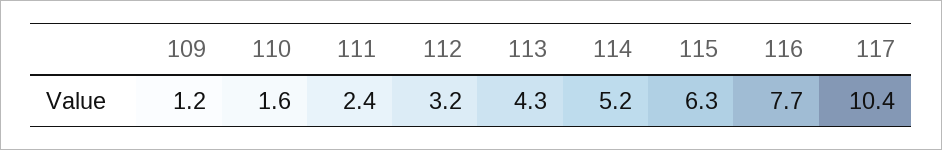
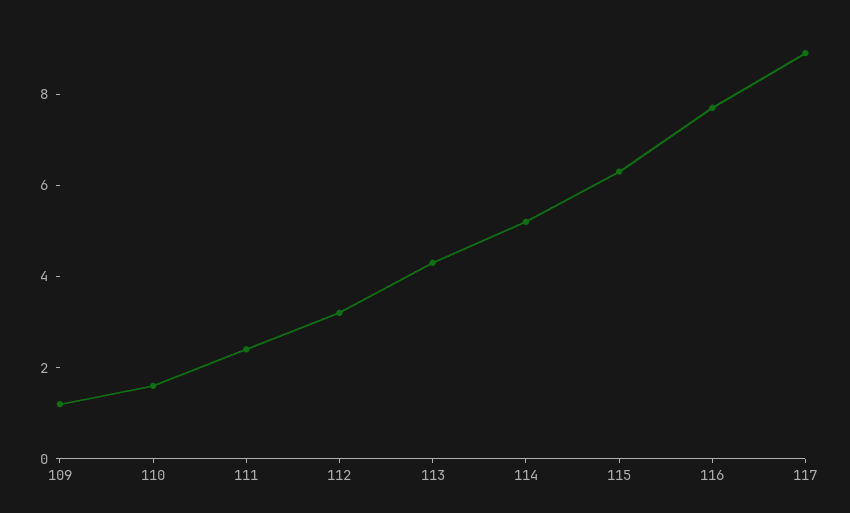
117: 10.4 -> 9

